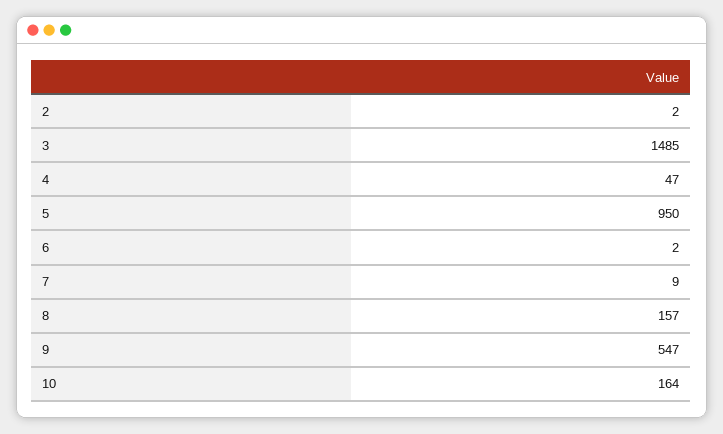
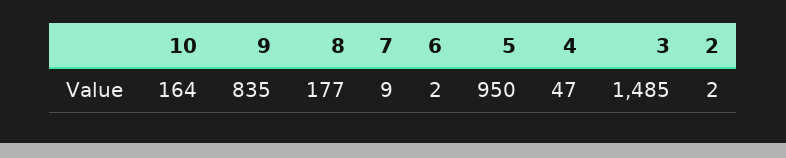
8: 157 -> 177
9: 547 -> 835

